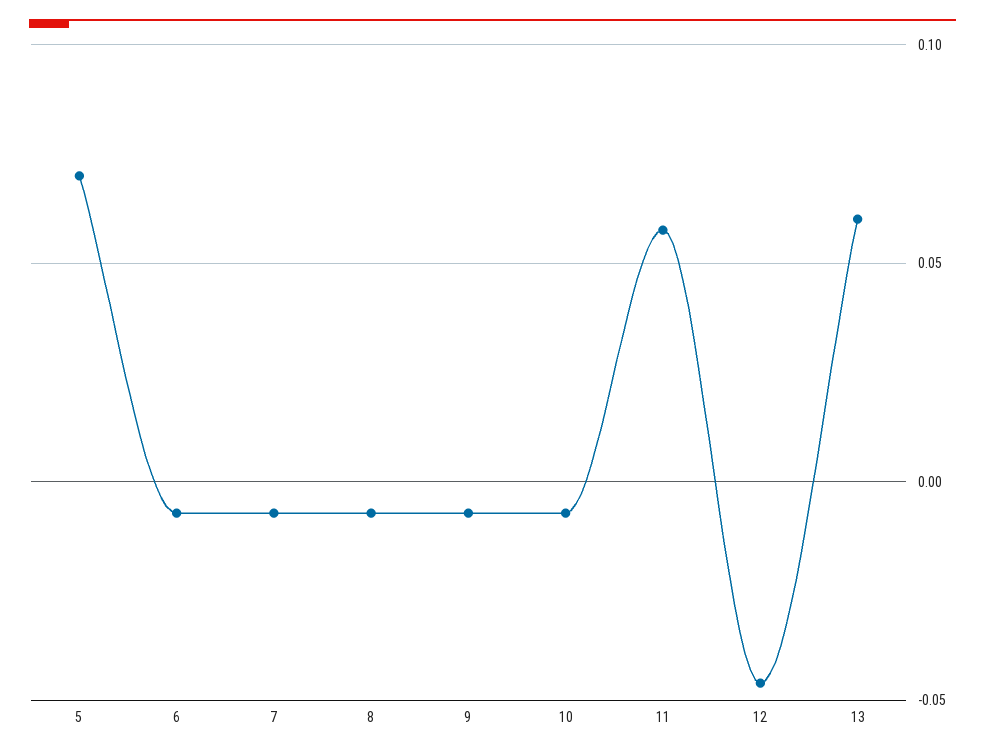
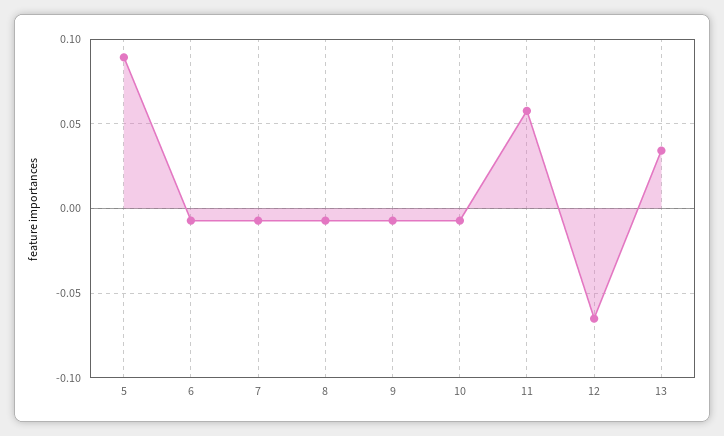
5: 0.07 -> 0.09
12: -0.045 -> -0.065
13: 0.06 -> 0.035

